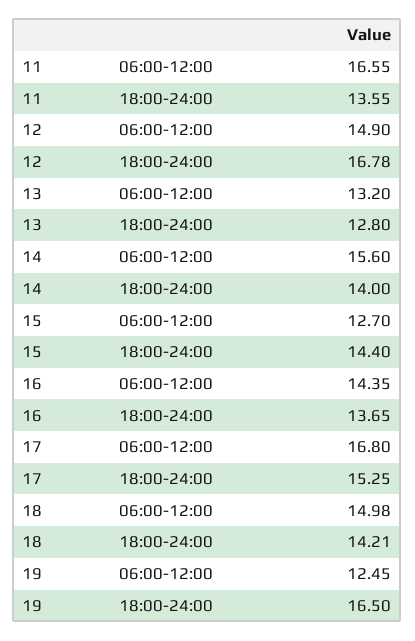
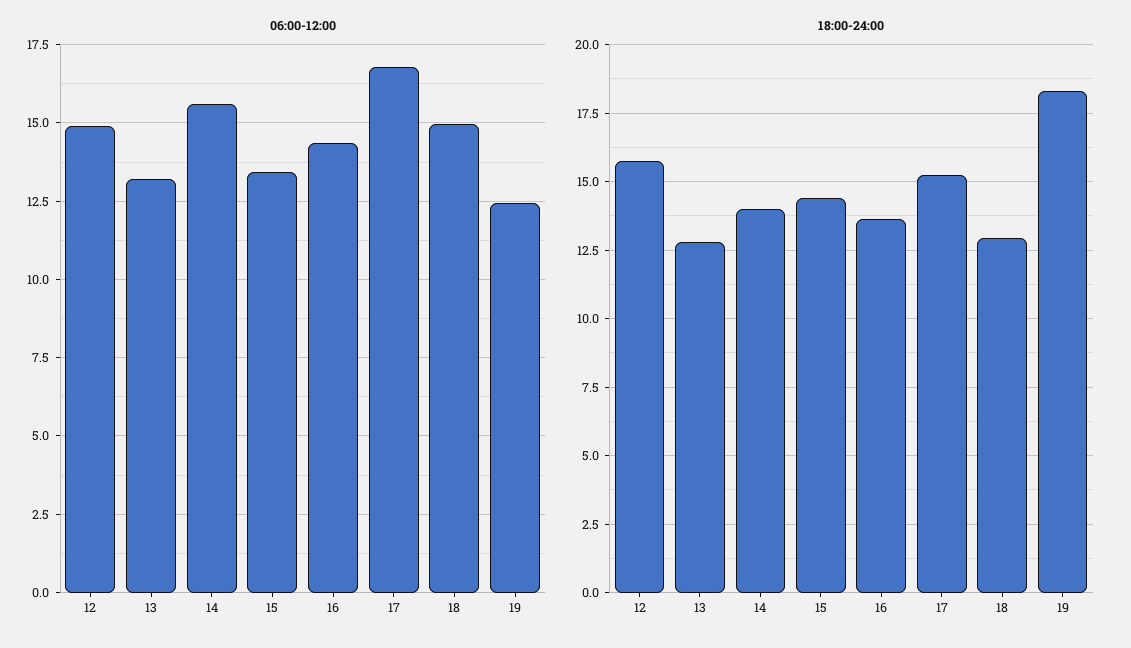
06:00-12:00, 11: 16.55 -> none
18:00-24:00, 11: 13.55 -> none
18:00-24:00, 12: 16.78 -> 15.75
06:00-12:00, 15: 12.7 -> 13.5
18:00-24:00, 18: 14.21 -> 13
18:00-24:00, 19: 16.5 -> 18.25

